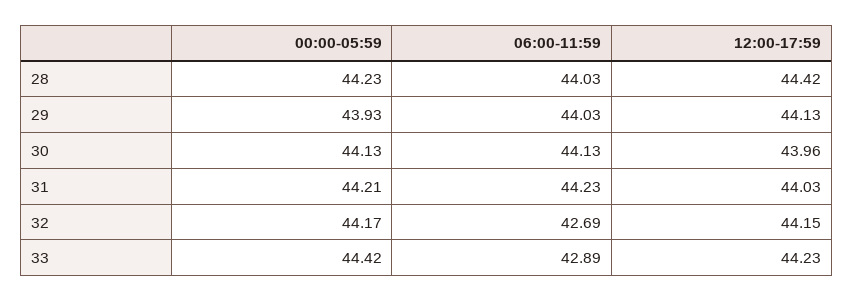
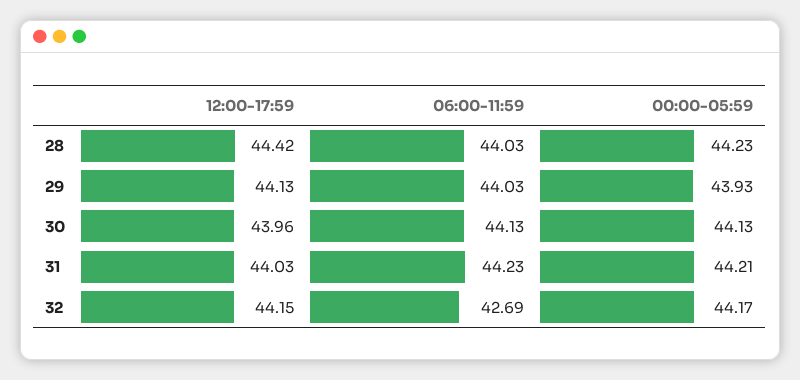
00:00-05:59, 33: 44.42 -> none
06:00-11:59, 33: 42.89 -> none
12:00-17:59, 33: 44.23 -> none

